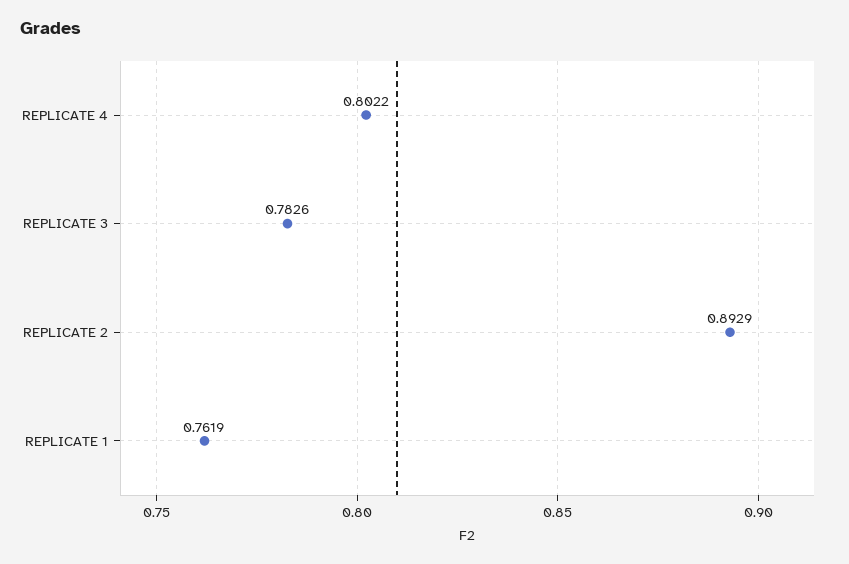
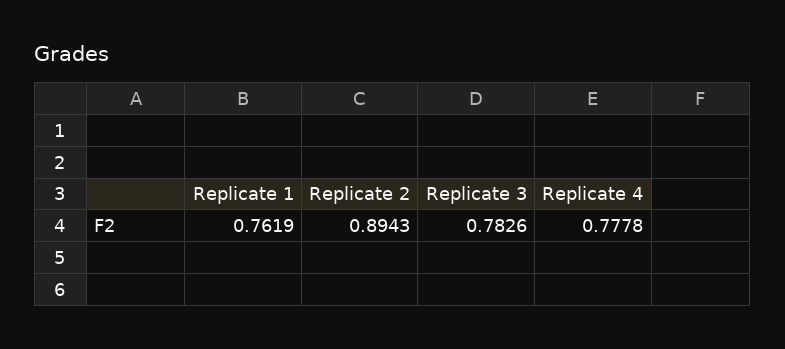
REPLICATE 4: 0.8022 -> 0.7778
REPLICATE 2: 0.8929 -> 0.8943

